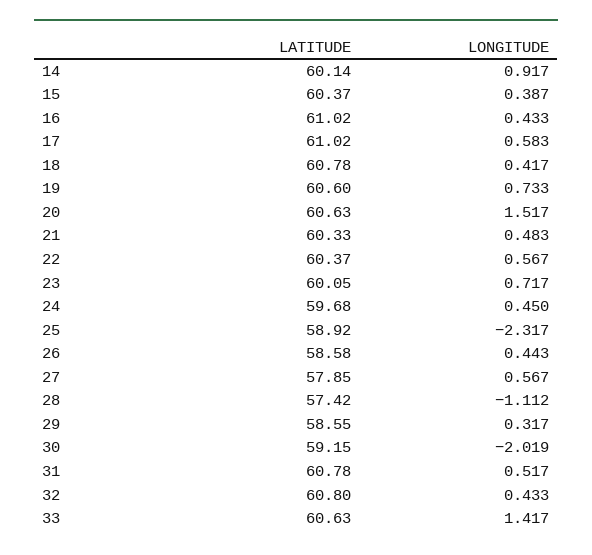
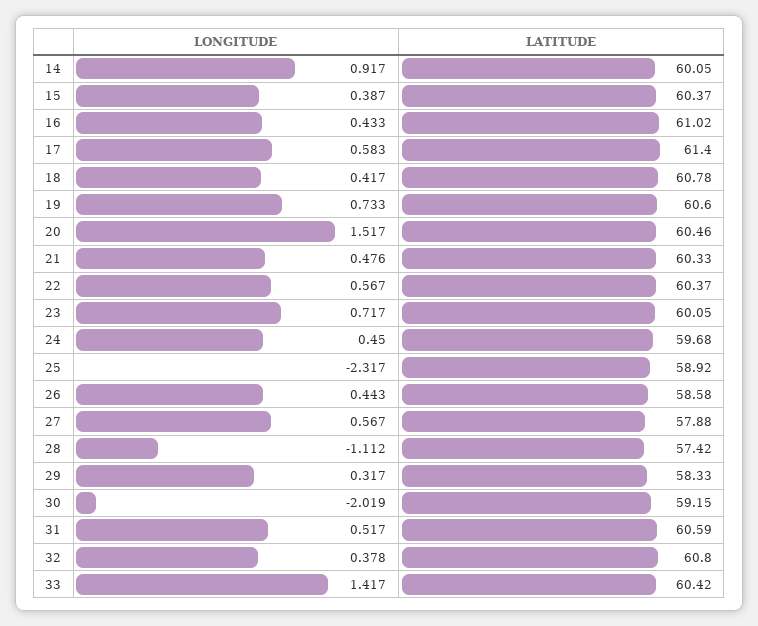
LATITUDE, 14: 60.14 -> 60.05
LATITUDE, 17: 61.02 -> 61.4
LATITUDE, 20: 60.63 -> 60.46
LONGITUDE, 21: 0.483 -> 0.476
LATITUDE, 27: 57.85 -> 57.88
LATITUDE, 29: 58.55 -> 58.33
LATITUDE, 31: 60.78 -> 60.59
LONGITUDE, 32: 0.433 -> 0.378
LATITUDE, 33: 60.63 -> 60.42

